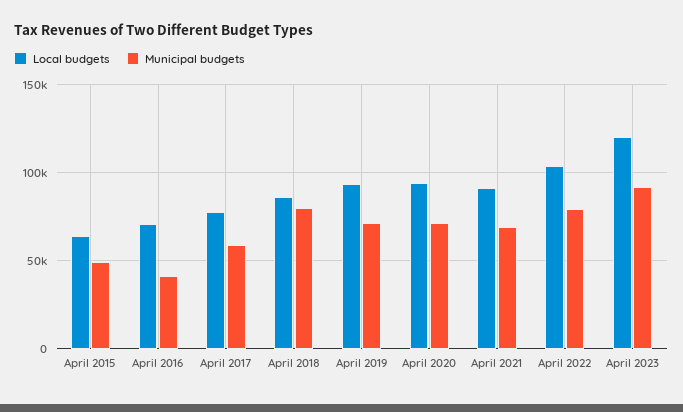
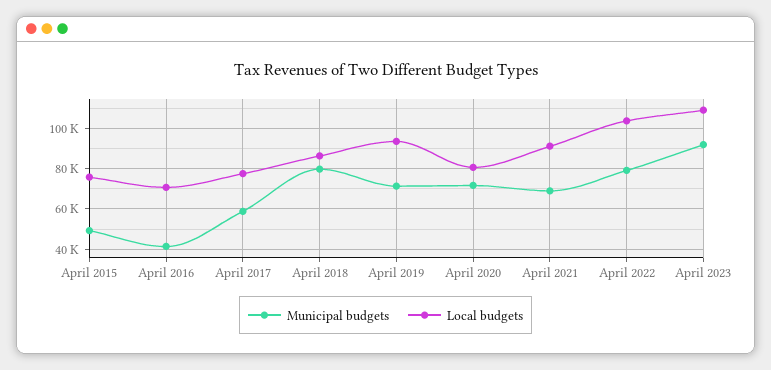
Local budgets, April 2015: 65000 -> 75000
Local budgets, April 2020: 95000 -> 80000
Local budgets, April 2023: 120000 -> 110000

